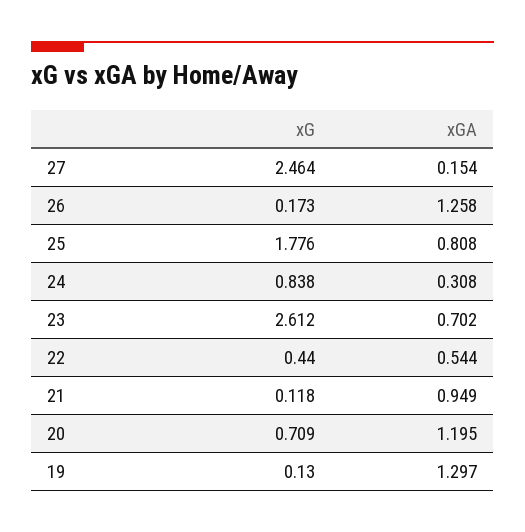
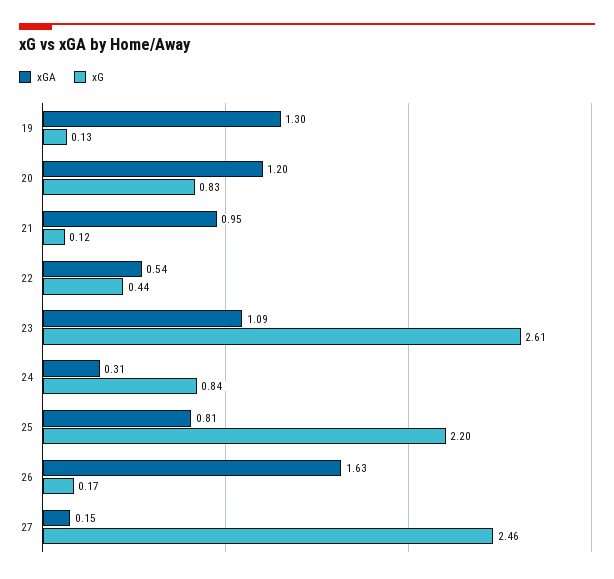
xGA, 26: 1.258 -> 1.63
xG, 25: 1.776 -> 2.2
xGA, 23: 0.702 -> 1.09
xG, 20: 0.709 -> 0.83

